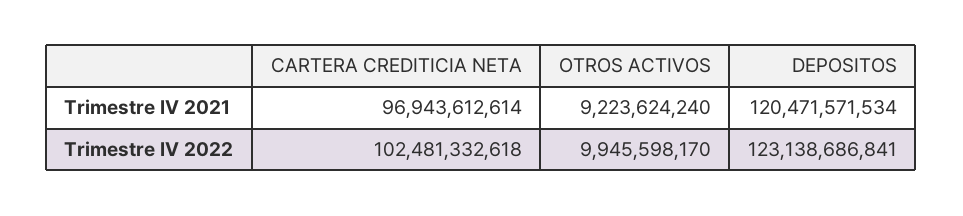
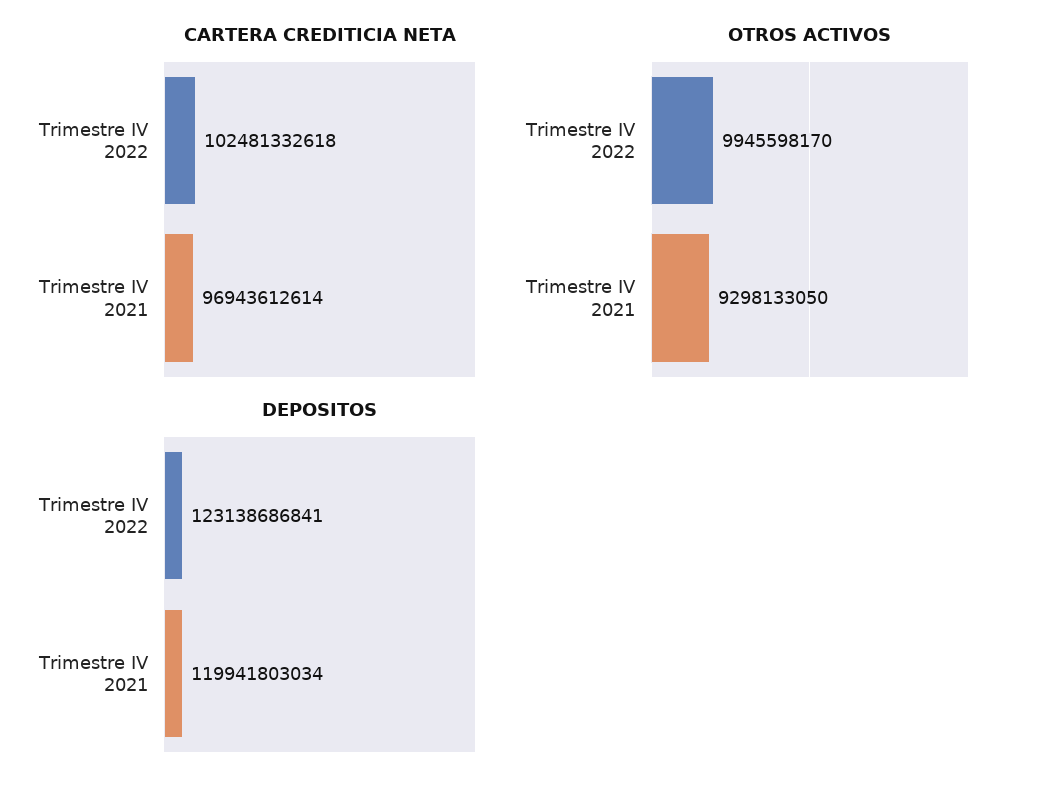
OTROS ACTIVOS, Trimestre IV 2021: 9223624240 -> 9298133050
DEPOSITOS, Trimestre IV 2021: 120471571534 -> 119941803034

